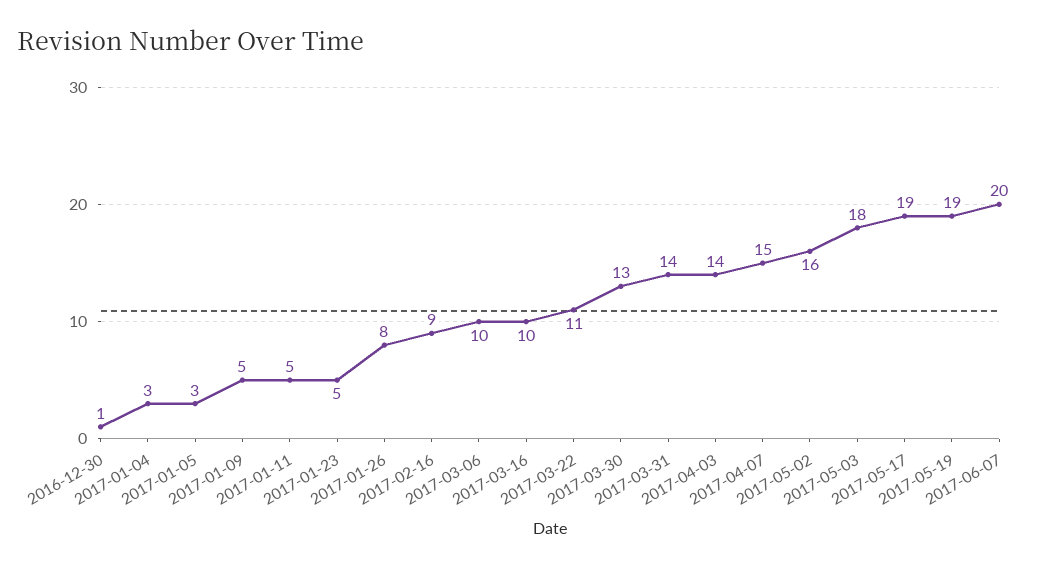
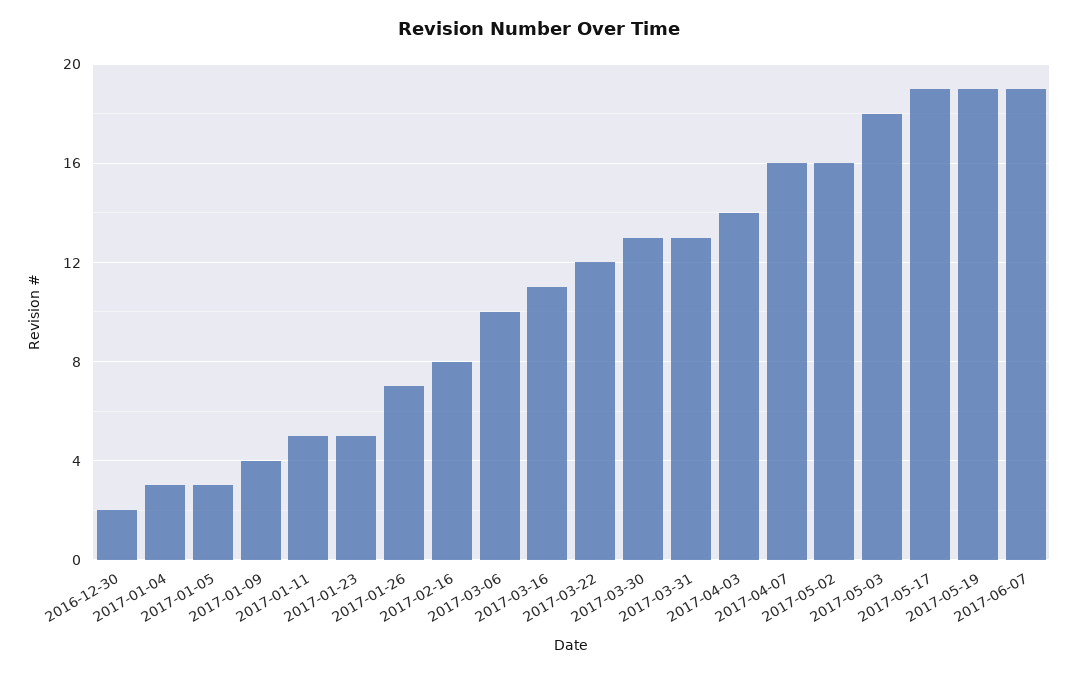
2016-12-30: 1 -> 2
2017-01-09: 5 -> 4
2017-01-26: 8 -> 7
2017-02-16: 9 -> 8
2017-03-16: 10 -> 11
2017-03-22: 11 -> 12
2017-03-31: 14 -> 13
2017-04-07: 15 -> 16
2017-06-07: 20 -> 19

